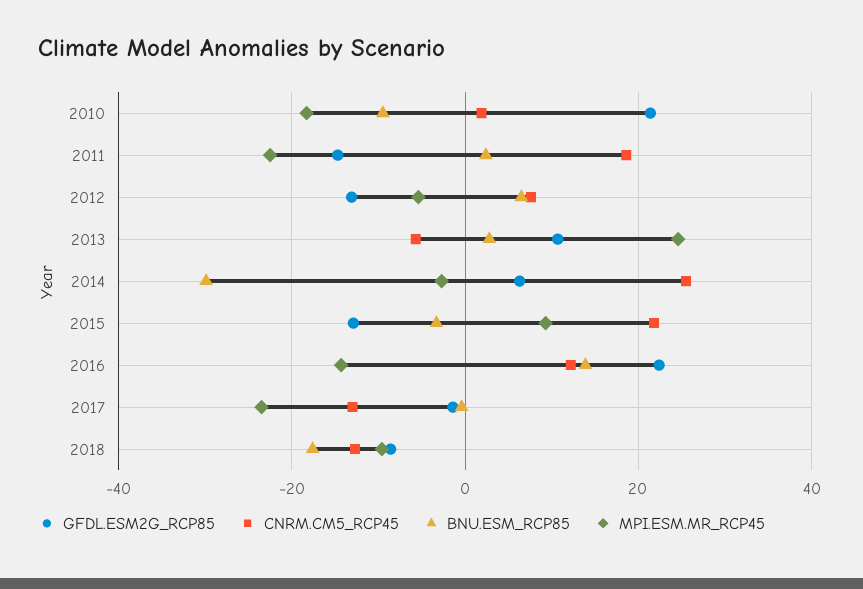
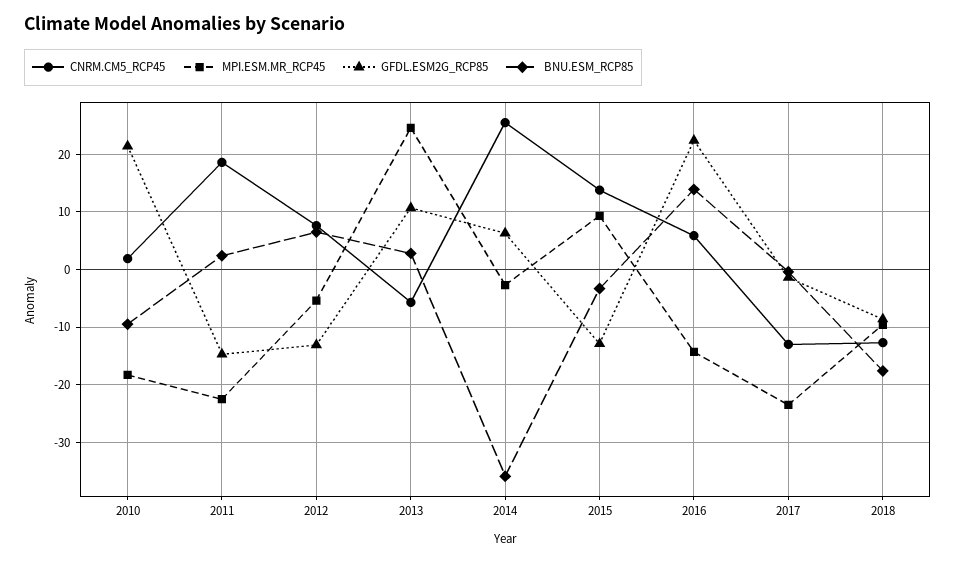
BNU.ESM_RCP85, 2014: -30 -> -36
CNRM.CM5_RCP45, 2015: 22 -> 14
CNRM.CM5_RCP45, 2016: 12 -> 6

